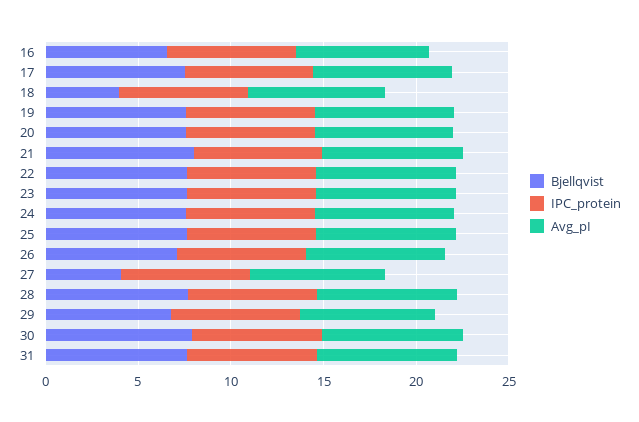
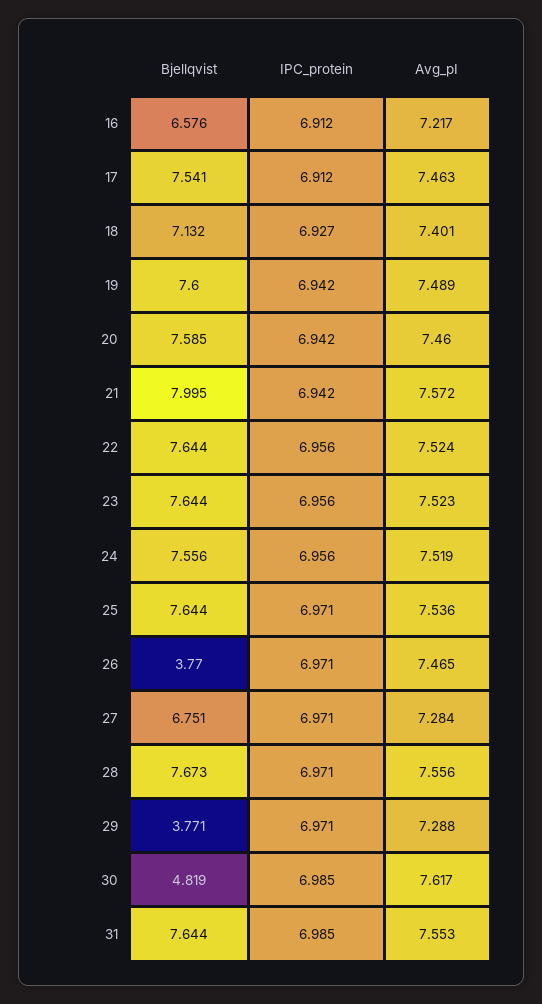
Bjellqvist, 18: 4 -> 7.132
Bjellqvist, 26: 7 -> 3.77
Bjellqvist, 27: 4 -> 6.751
Bjellqvist, 29: 7 -> 3.771
Bjellqvist, 30: 8 -> 4.819

